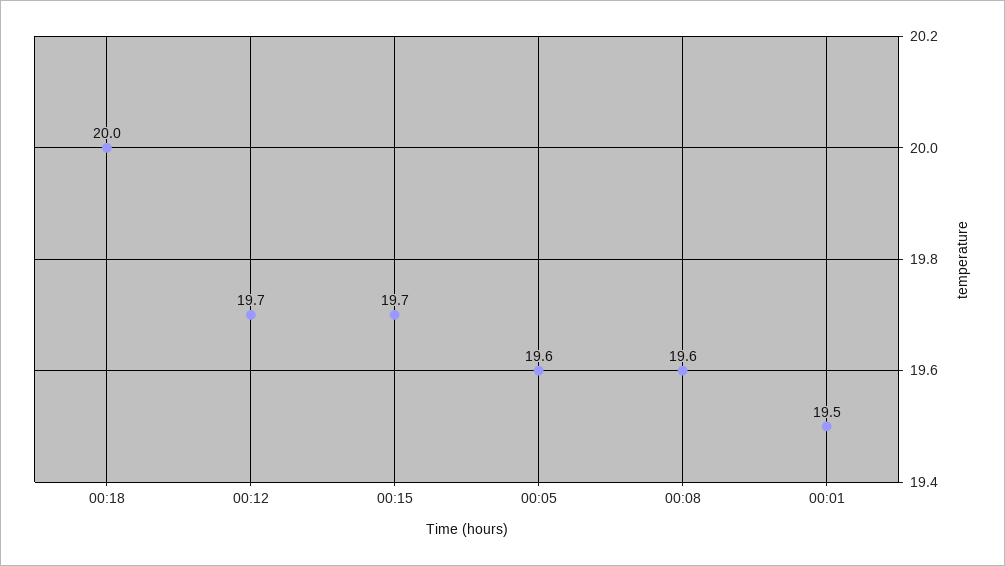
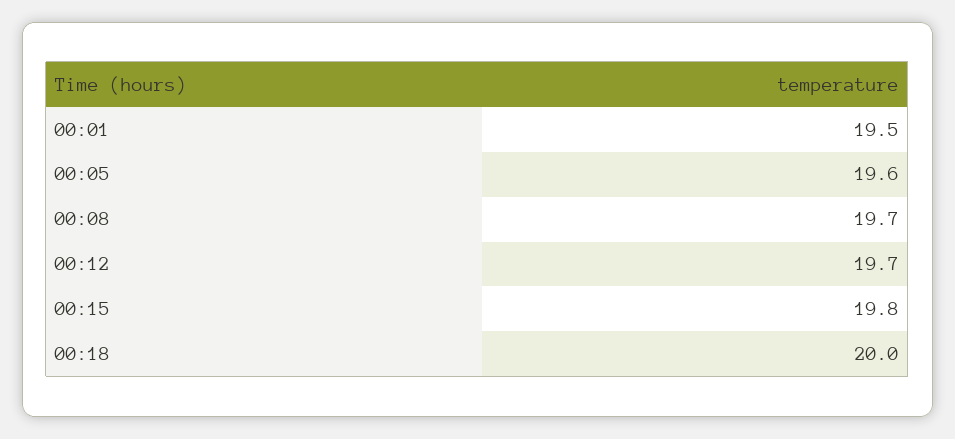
00:15: 19.7 -> 19.8
00:08: 19.6 -> 19.7

